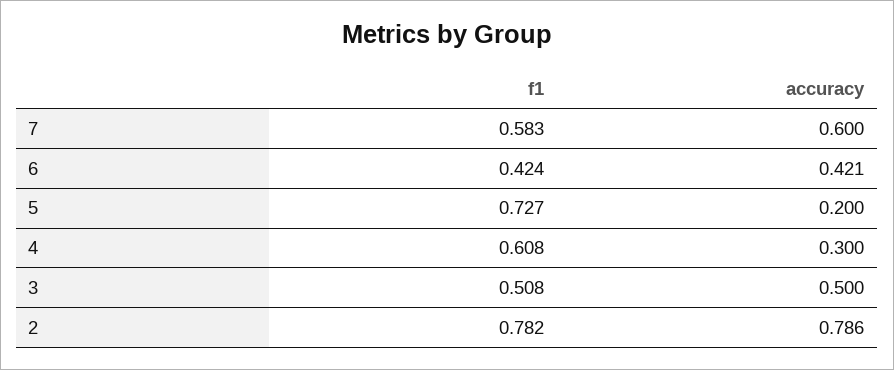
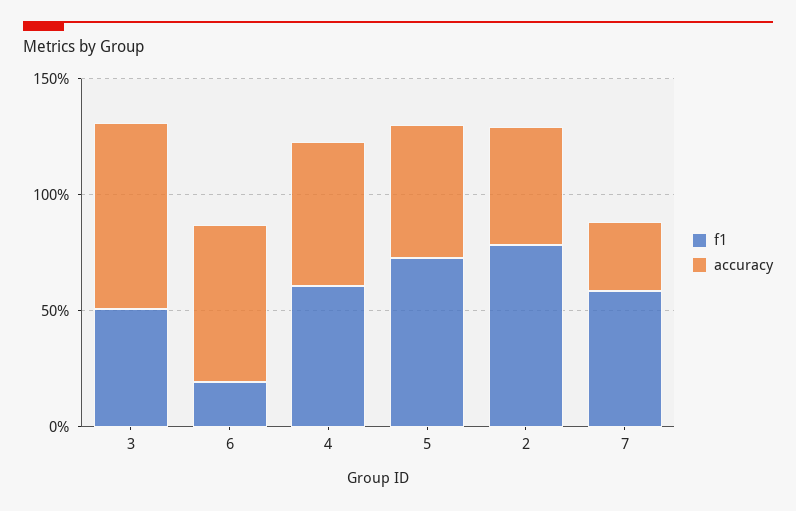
accuracy, 7: 0.6 -> 0.3
f1, 6: 0.424 -> 0.2
accuracy, 6: 0.421 -> 0.7
accuracy, 5: 0.2 -> 0.6
accuracy, 4: 0.3 -> 0.6
accuracy, 3: 0.5 -> 0.8
accuracy, 2: 0.786 -> 0.5

